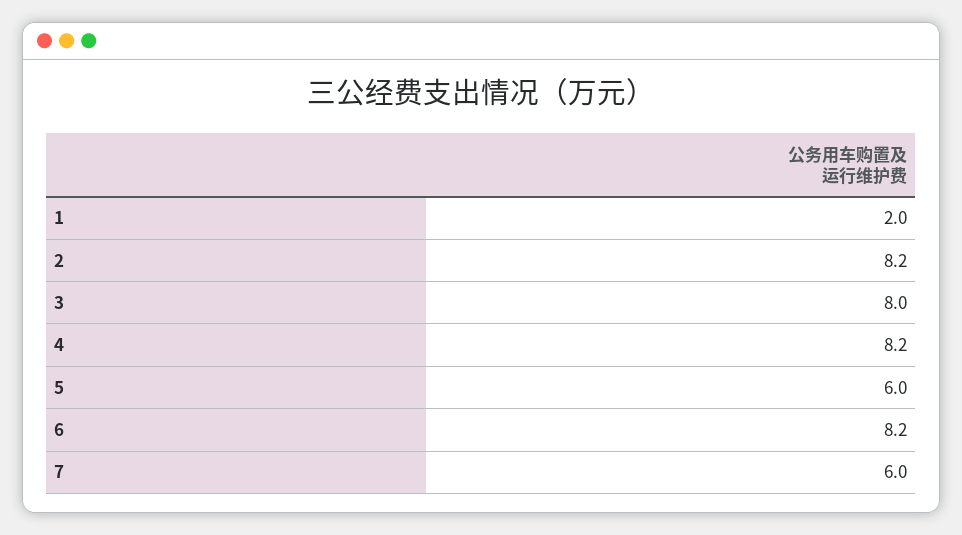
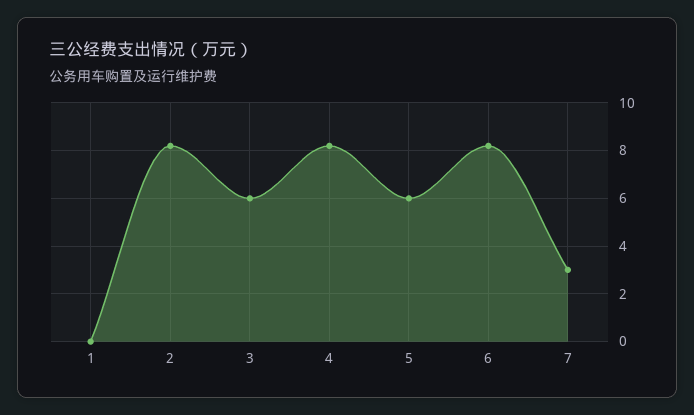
1: 2 -> 0
3: 8 -> 6
7: 6 -> 3

